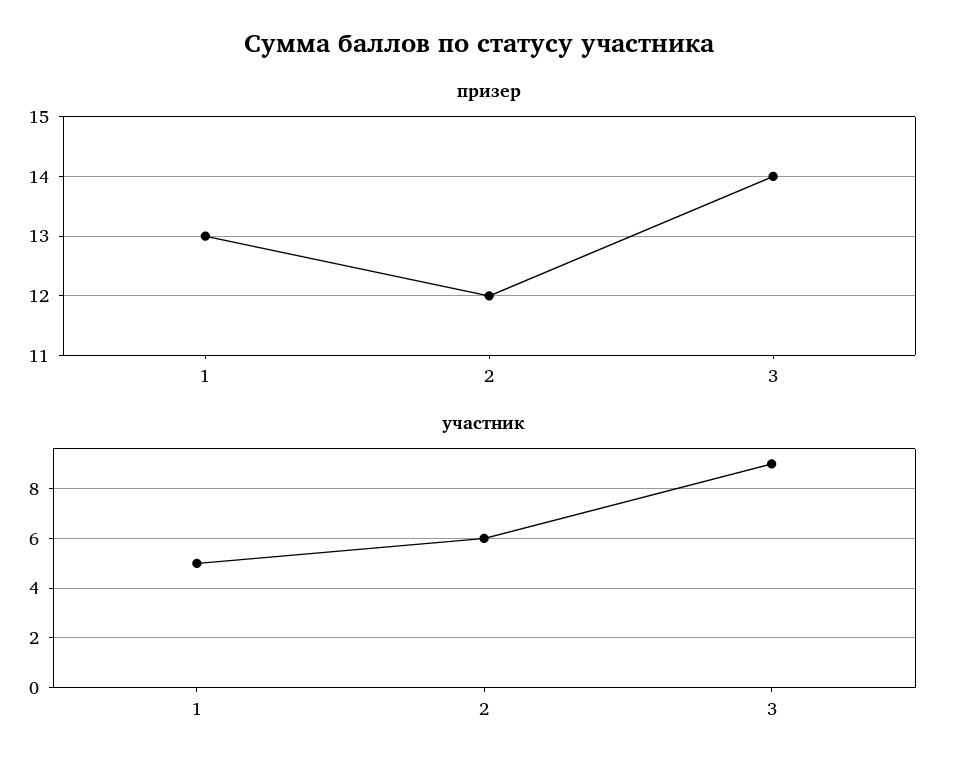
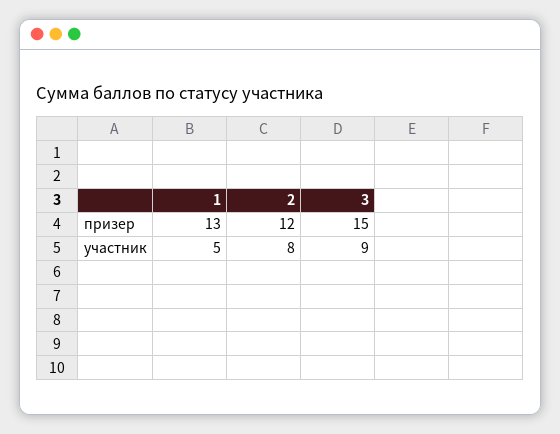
призер, 3: 14 -> 15
участник, 2: 6 -> 8

